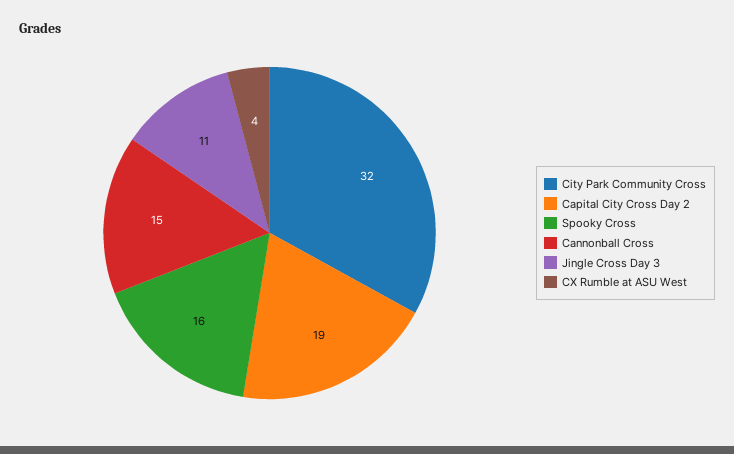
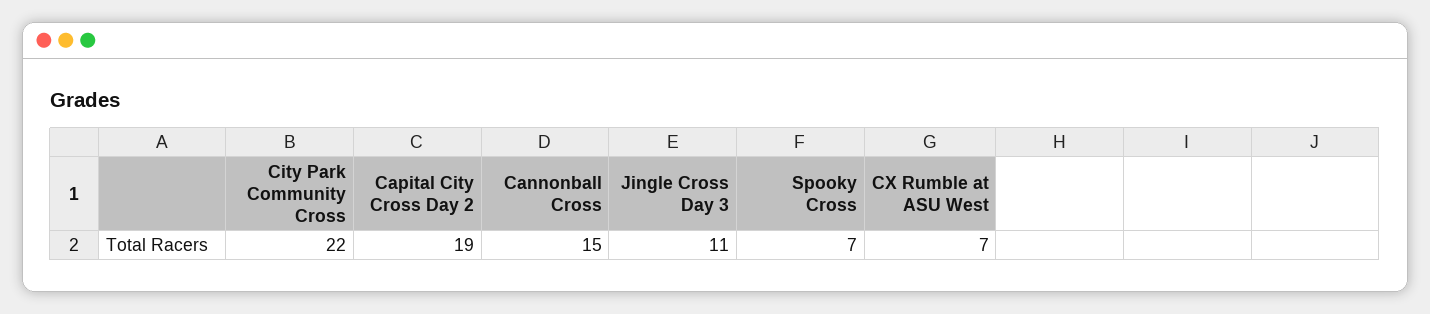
City Park Community Cross: 32 -> 22
Spooky Cross: 16 -> 7
CX Rumble at ASU West: 4 -> 7

